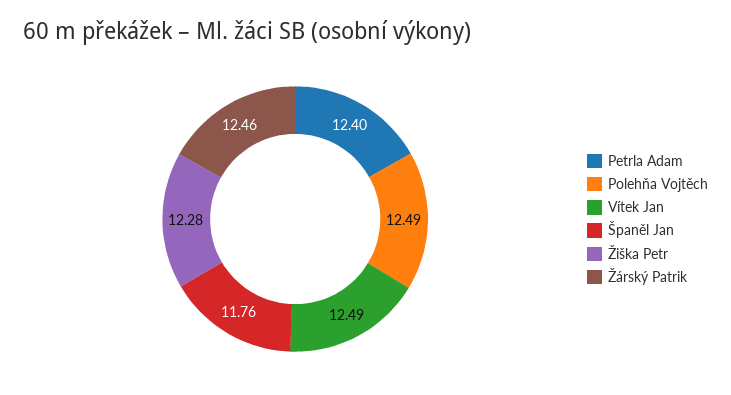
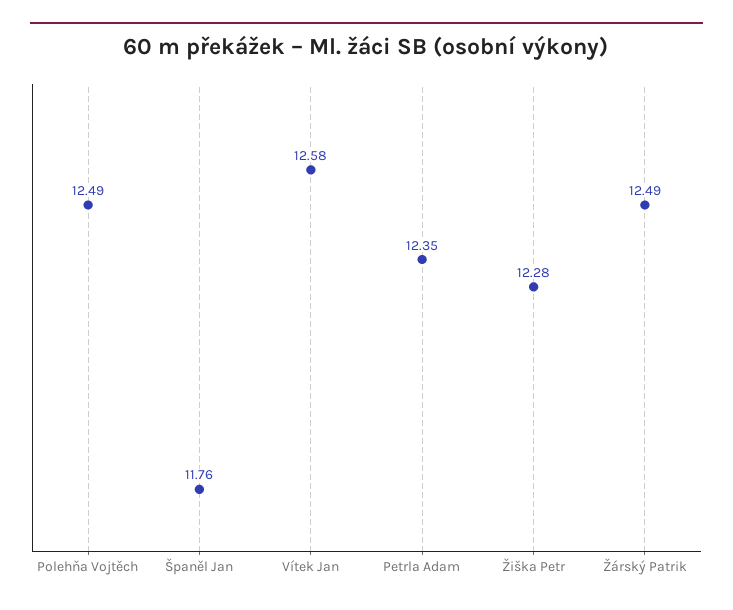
Petrla Adam: 12.4 -> 12.35
Vítek Jan: 12.49 -> 12.58
Žárský Patrik: 12.46 -> 12.49

